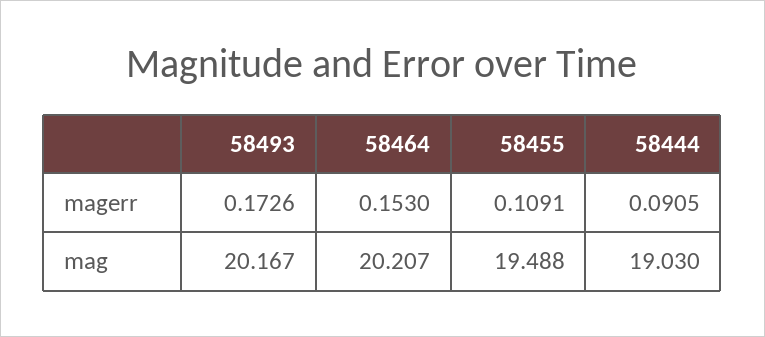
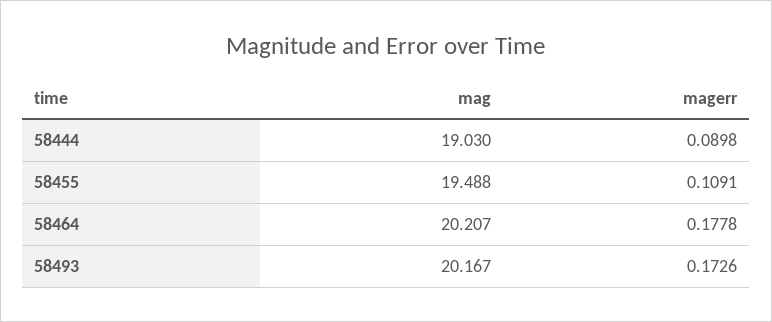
58464, magerr: 0.153 -> 0.1778
58444, magerr: 0.0905 -> 0.0898

